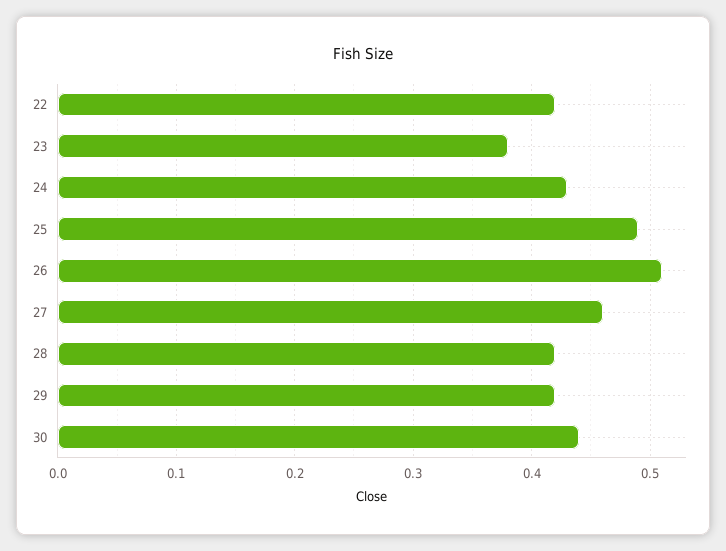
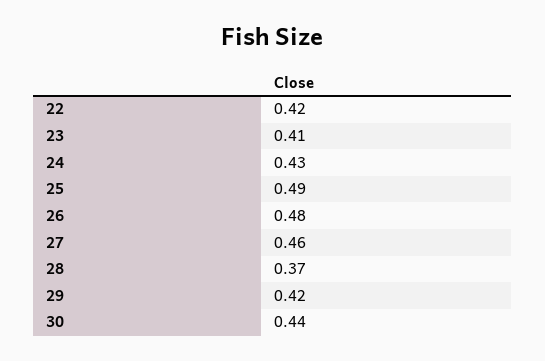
23: 0.38 -> 0.41
26: 0.51 -> 0.48
28: 0.42 -> 0.37

